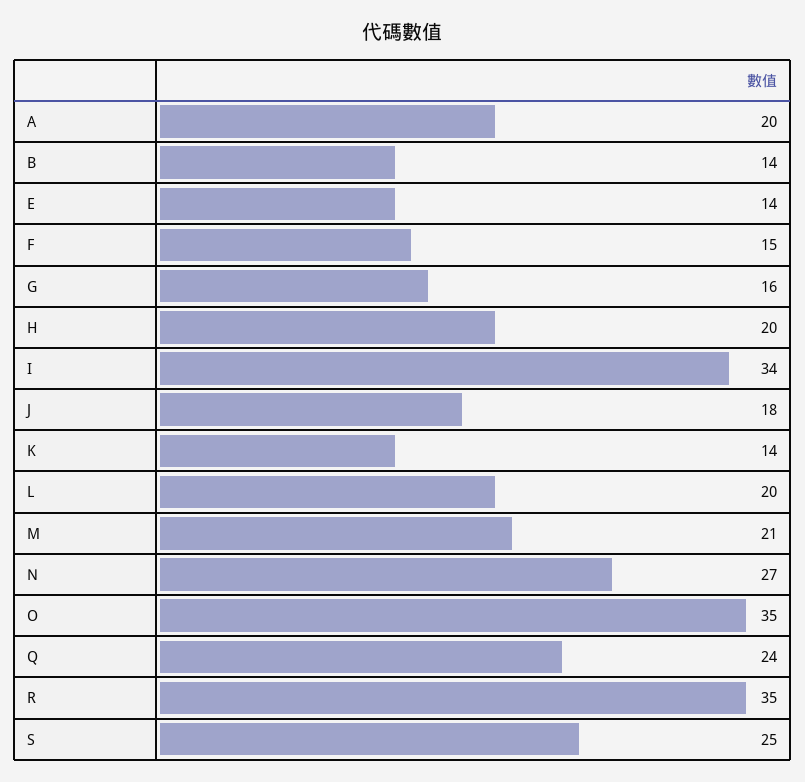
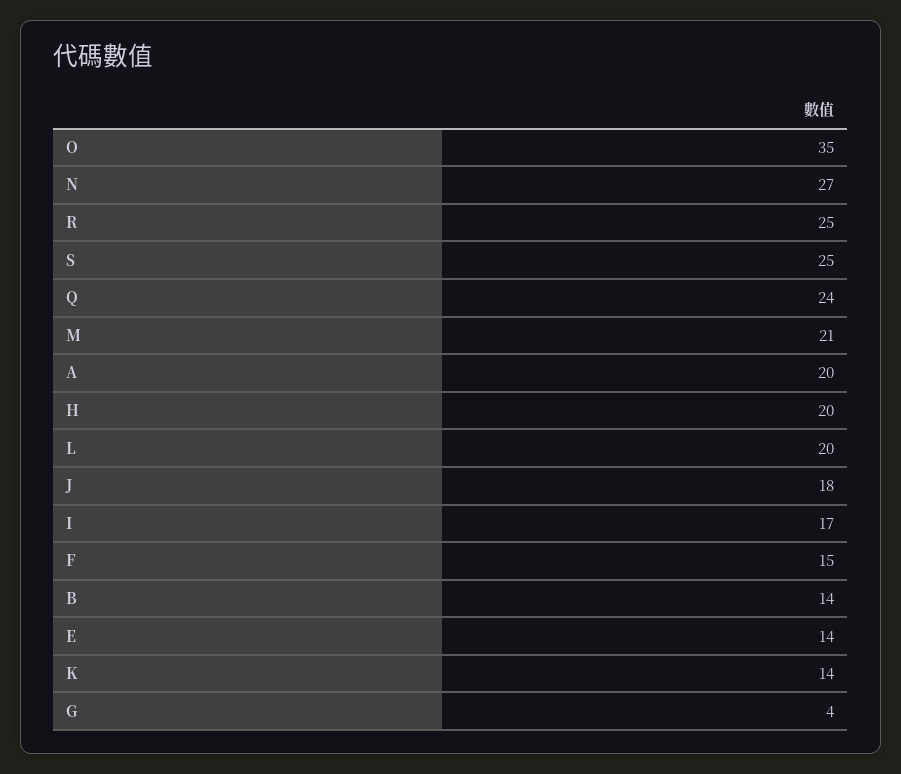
G: 16 -> 4
I: 34 -> 17
R: 35 -> 25

